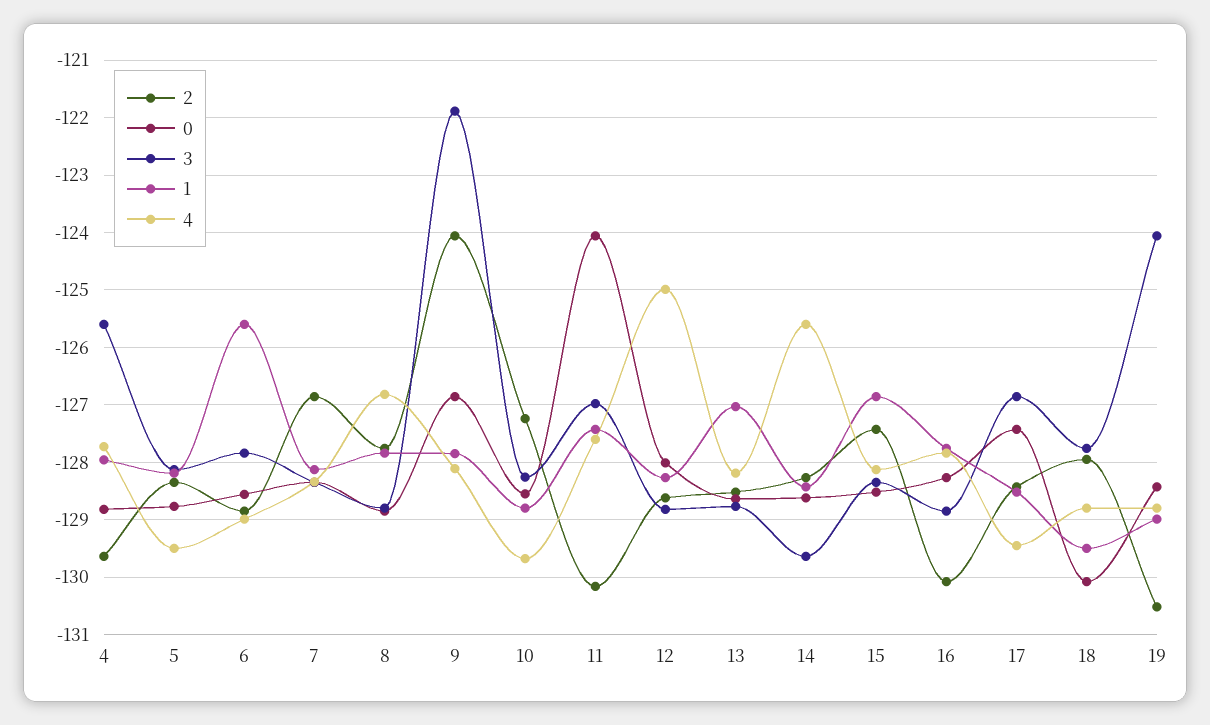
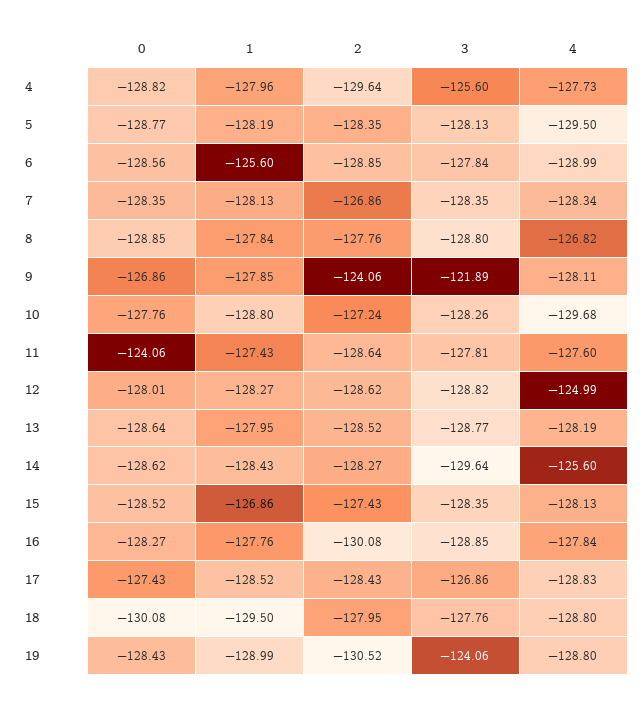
0, 10: -128.6 -> -127.76
2, 11: -130.2 -> -128.64
3, 11: -127 -> -127.81
1, 13: -127 -> -127.95
4, 17: -129.4 -> -128.83

